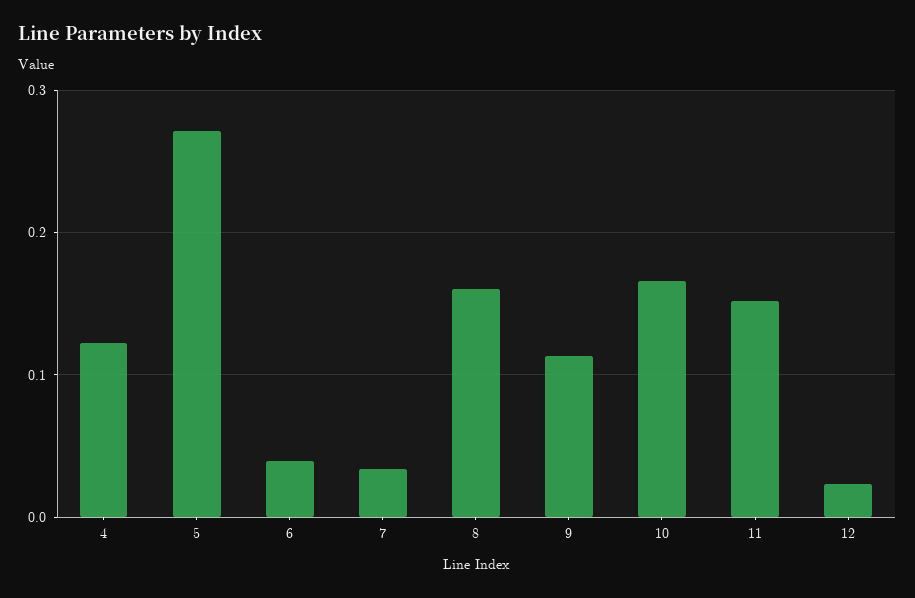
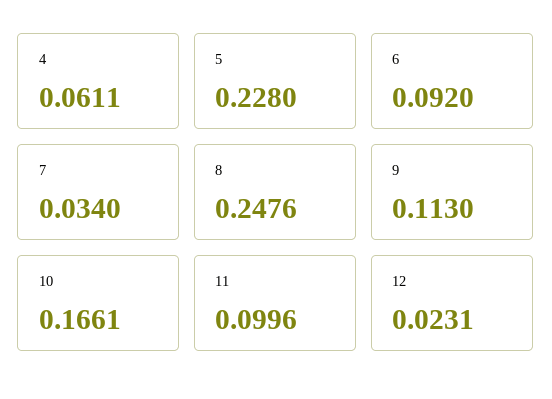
4: 0.12 -> 0.0611
5: 0.27 -> 0.228
6: 0.04 -> 0.092
8: 0.16 -> 0.2476
11: 0.15 -> 0.0996

